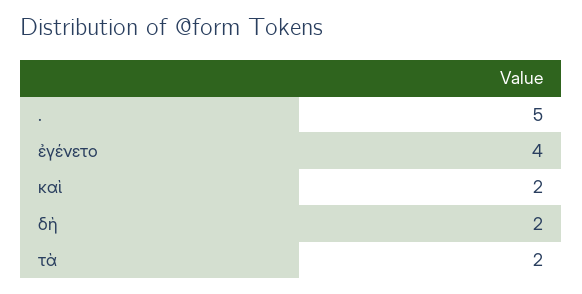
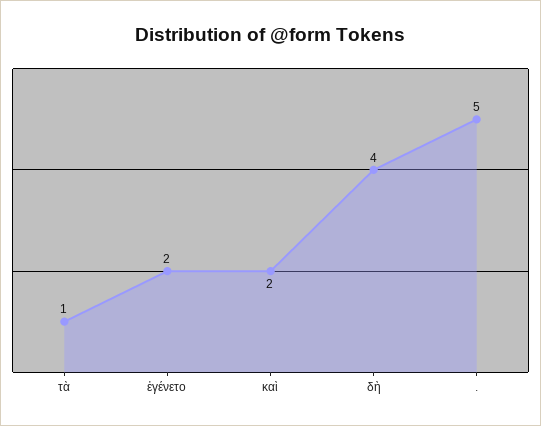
ἐγένετο: 4 -> 2
δὴ: 2 -> 4
τὰ: 2 -> 1

